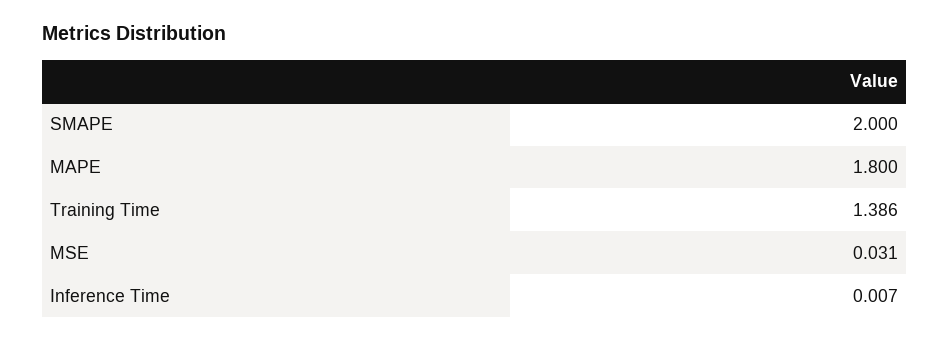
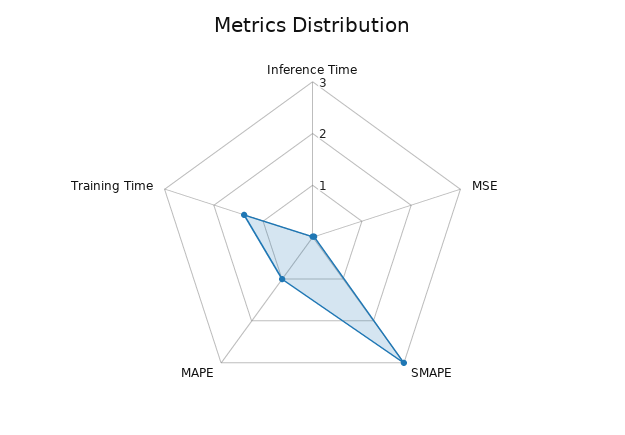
SMAPE: 2 -> 3
MAPE: 1.8 -> 1

